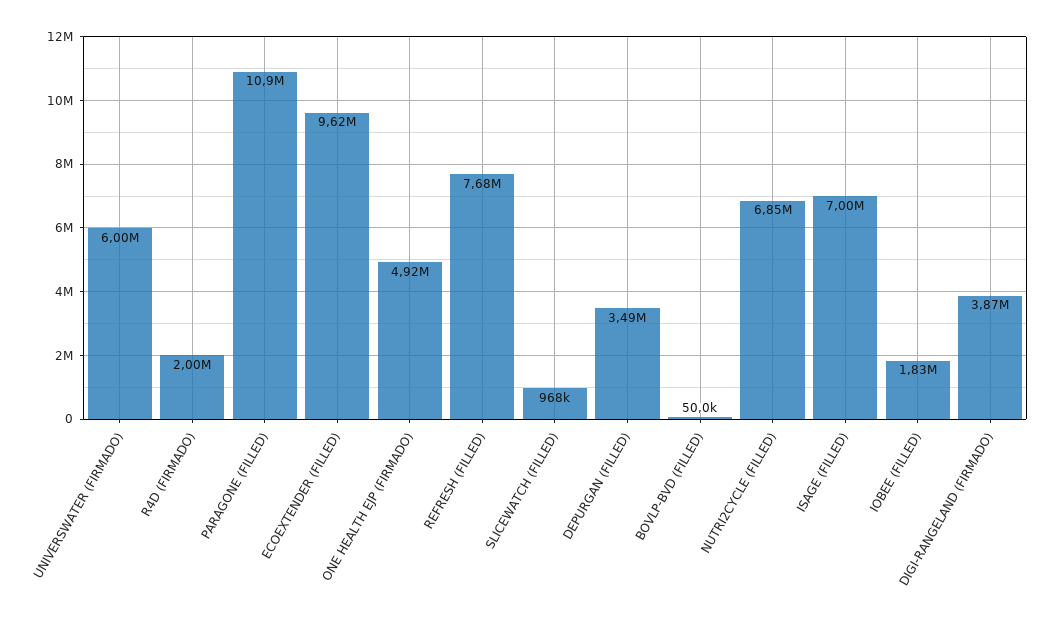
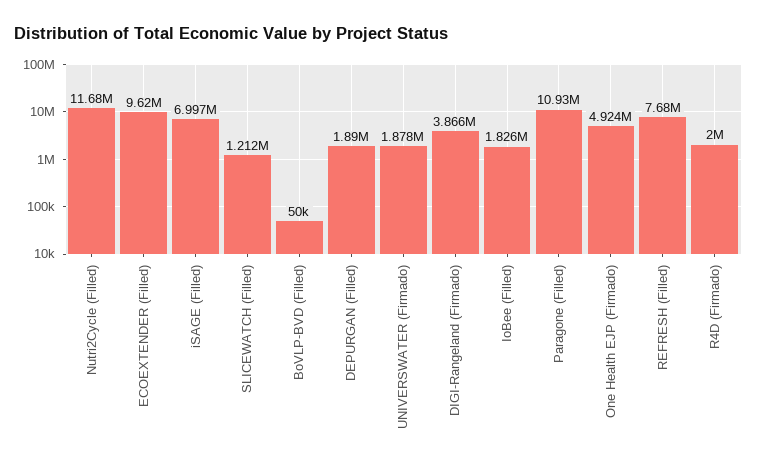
UNIVERSWATER (FIRMADO): 6000000 -> 1878000
SLICEWATCH (FILLED): 968000 -> 1212000
DEPURGAN (FILLED): 3490000 -> 1890000
NUTRI2CYCLE (FILLED): 6850000 -> 11680000

